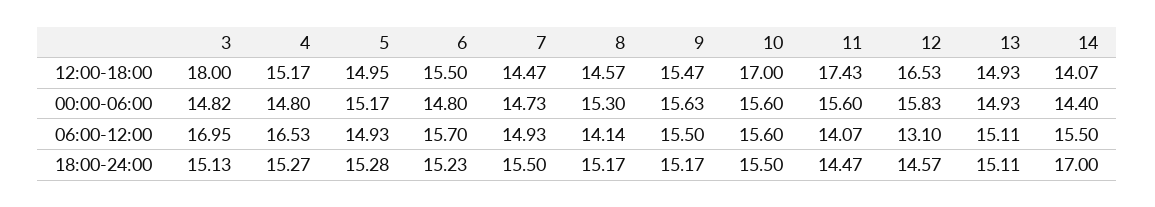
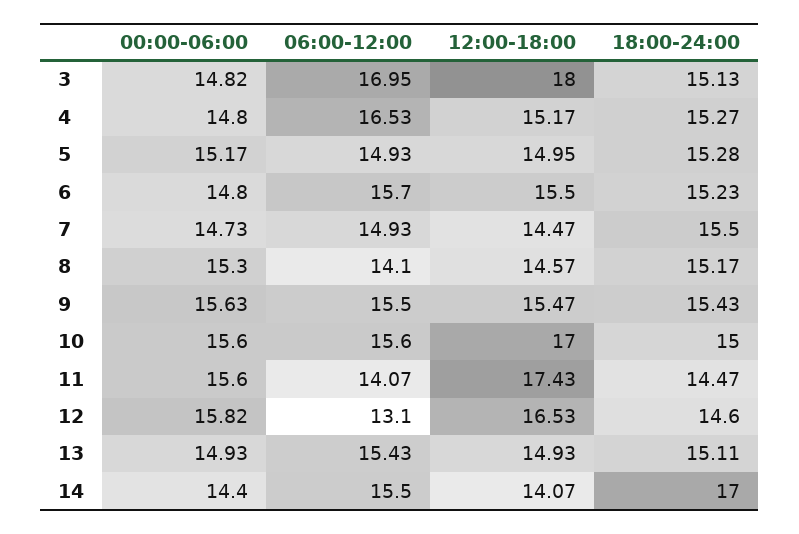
12, 00:00-06:00: 15.83 -> 15.82
8, 06:00-12:00: 14.14 -> 14.1
13, 06:00-12:00: 15.11 -> 15.43
9, 18:00-24:00: 15.17 -> 15.43
10, 18:00-24:00: 15.5 -> 15
12, 18:00-24:00: 14.57 -> 14.6

